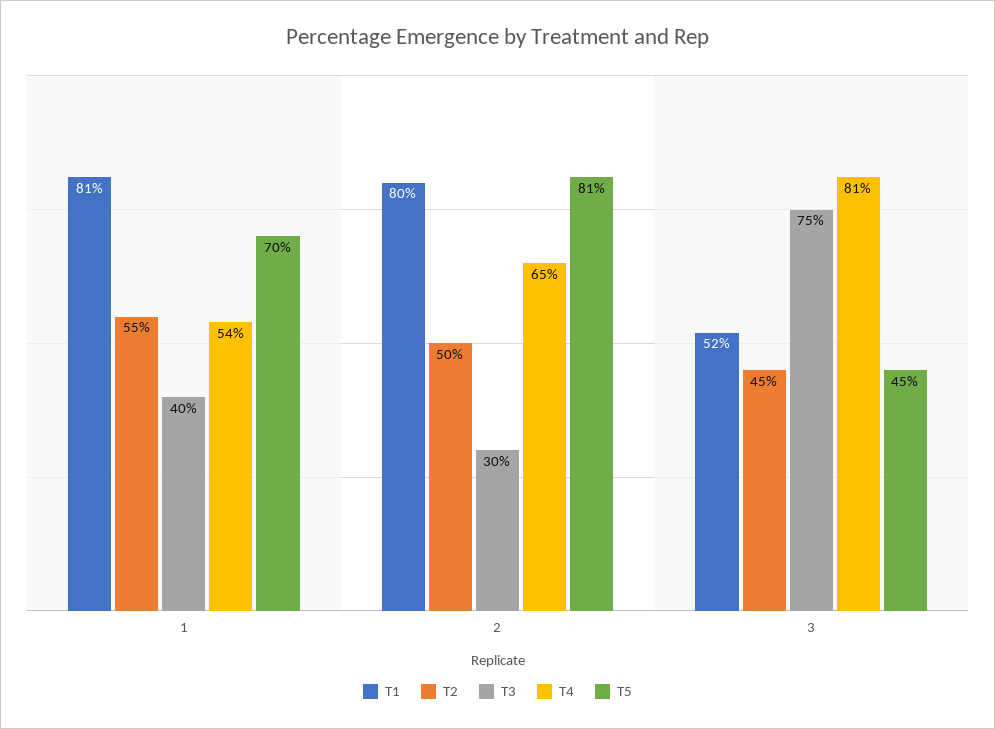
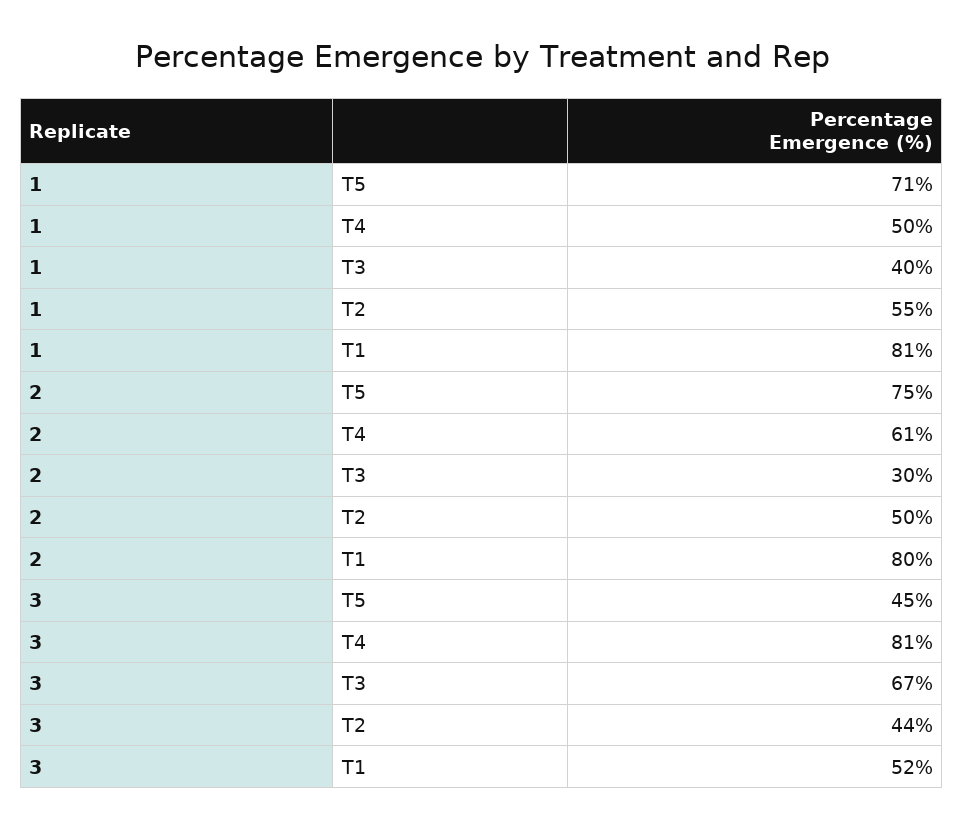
T4, 1: 54 -> 50
T5, 1: 70 -> 71
T4, 2: 65 -> 61
T5, 2: 81 -> 75
T2, 3: 45 -> 44
T3, 3: 75 -> 67

